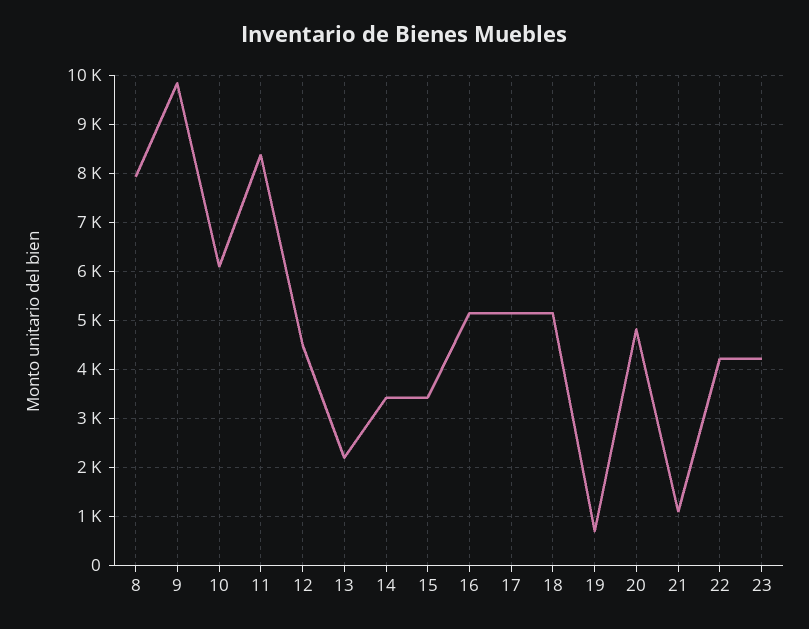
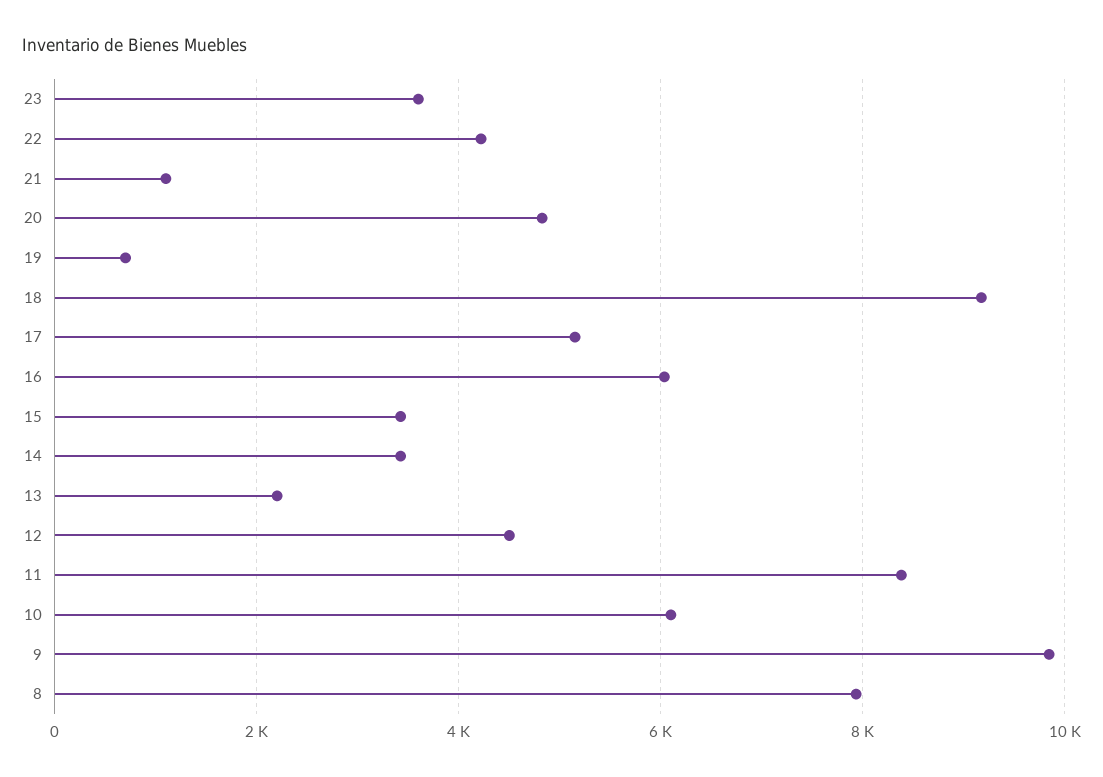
16: 5200 -> 6000
18: 5200 -> 9200
23: 4200 -> 3600

